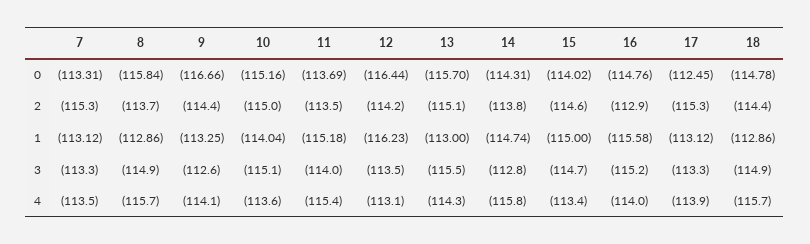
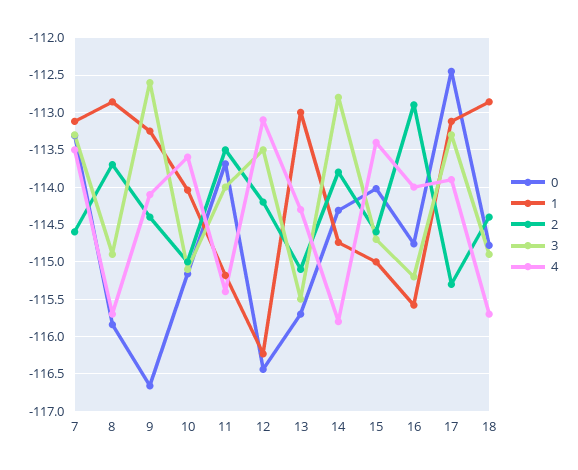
2, 7: -115.3 -> -114.6

